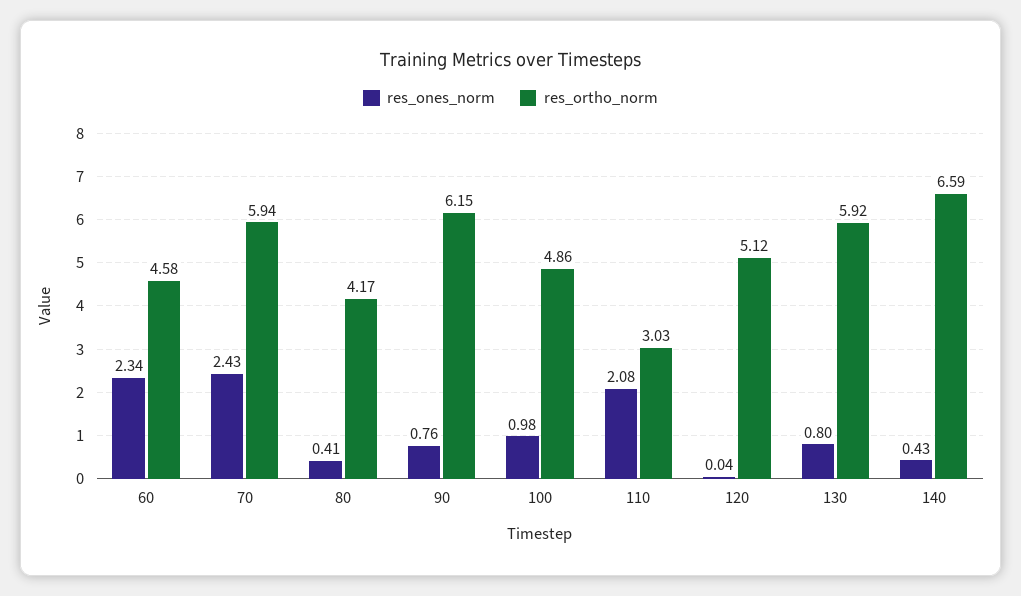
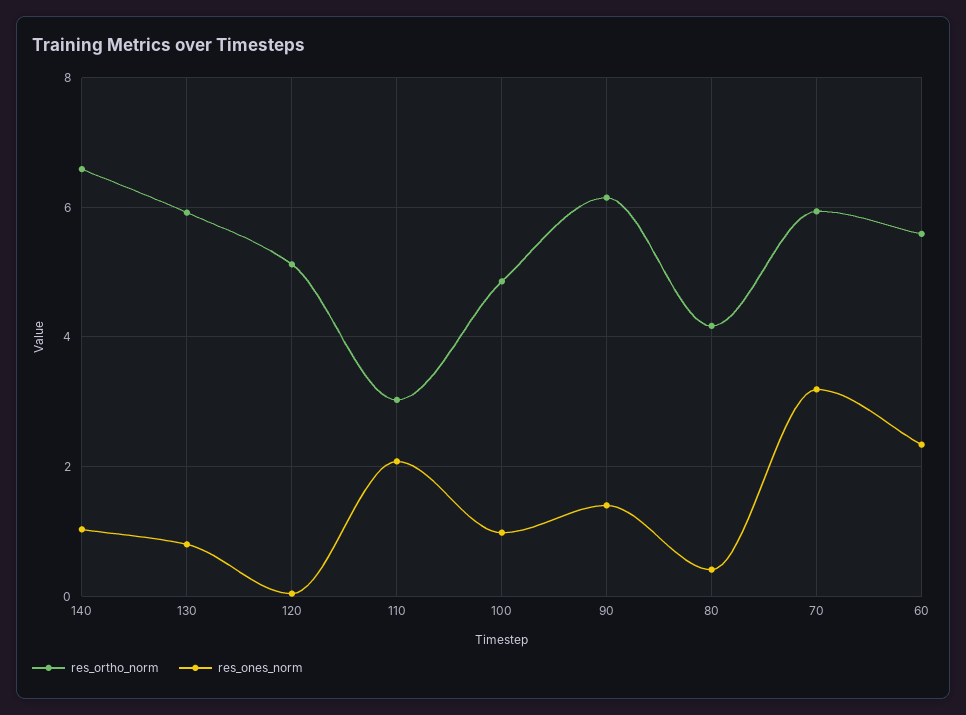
res_ortho_norm, 60: 4.58 -> 5.6
res_ones_norm, 70: 2.43 -> 3.2
res_ones_norm, 90: 0.76 -> 1.4
res_ones_norm, 140: 0.43 -> 1

